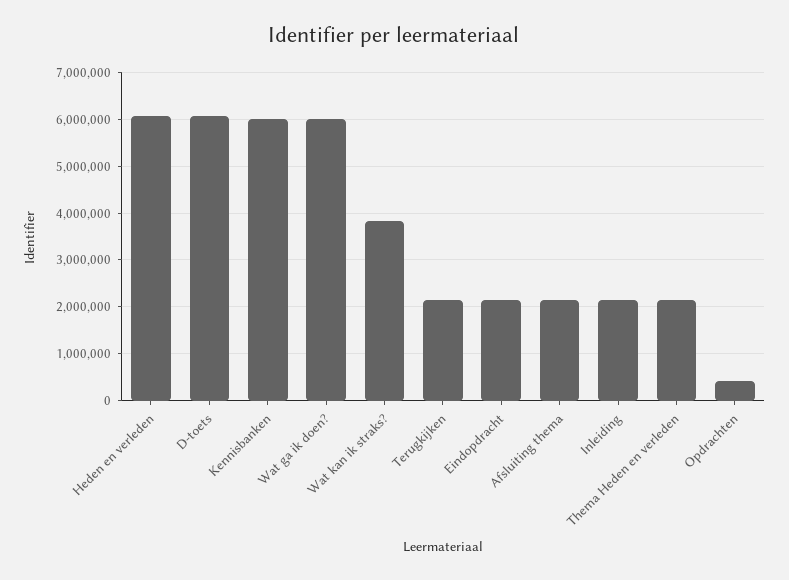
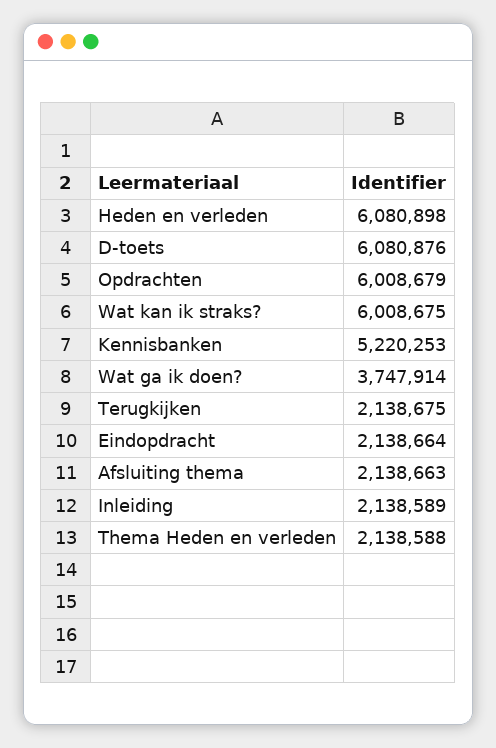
Kennisbanken: 6000000 -> 5220253
Wat ga ik doen?: 6000000 -> 3747914
Wat kan ik straks?: 3800000 -> 6008675
Opdrachten: 400000 -> 6008679

